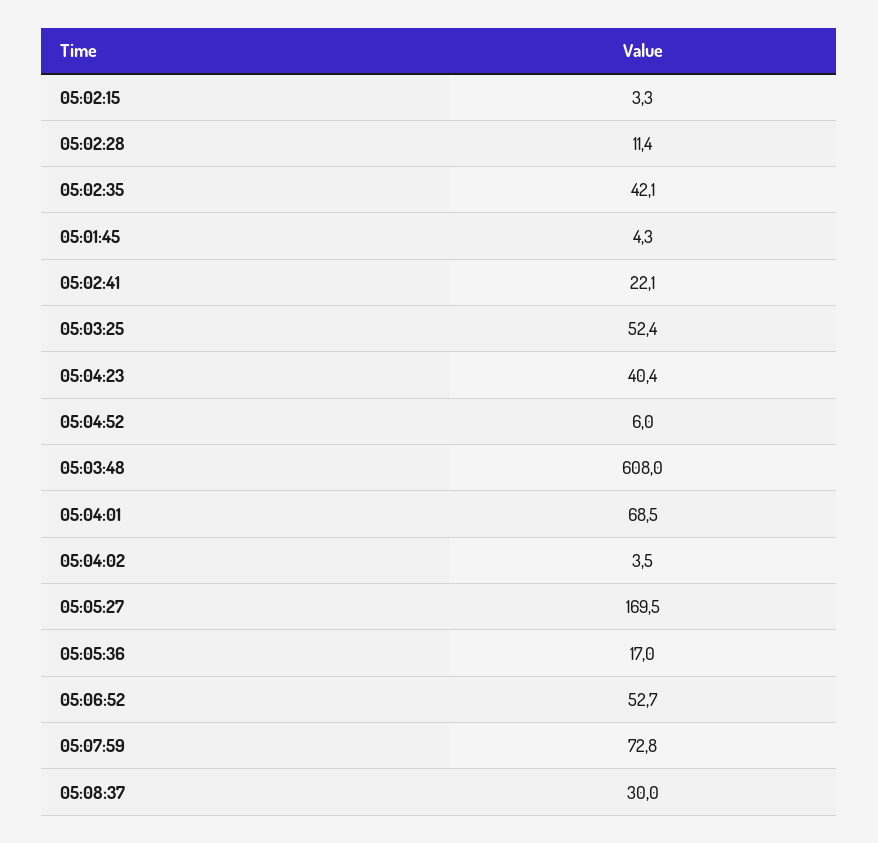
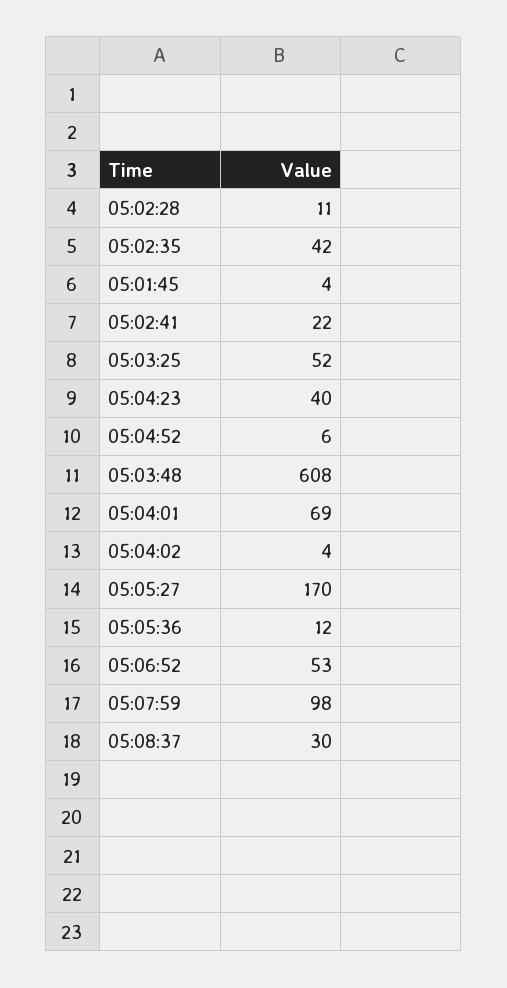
05:02:15: 3.3 -> none
05:05:36: 17 -> 12
05:07:59: 72.8 -> 98

